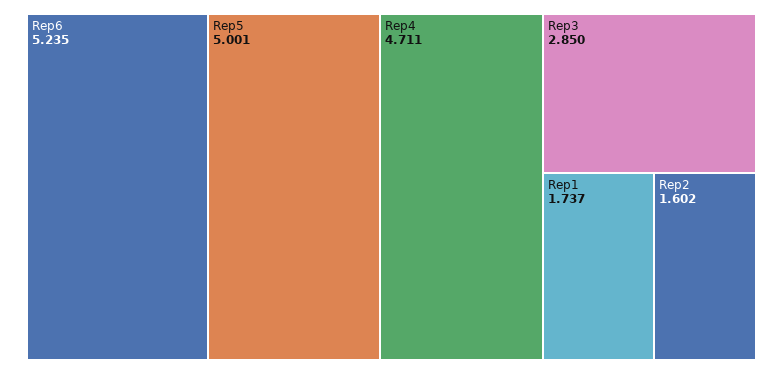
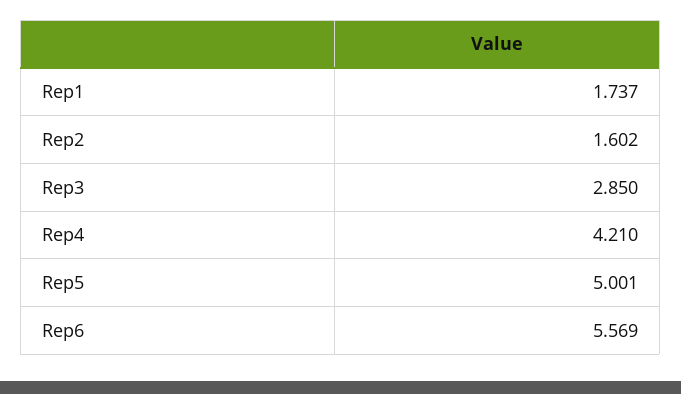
Rep6: 5.235 -> 5.569
Rep4: 4.711 -> 4.21

